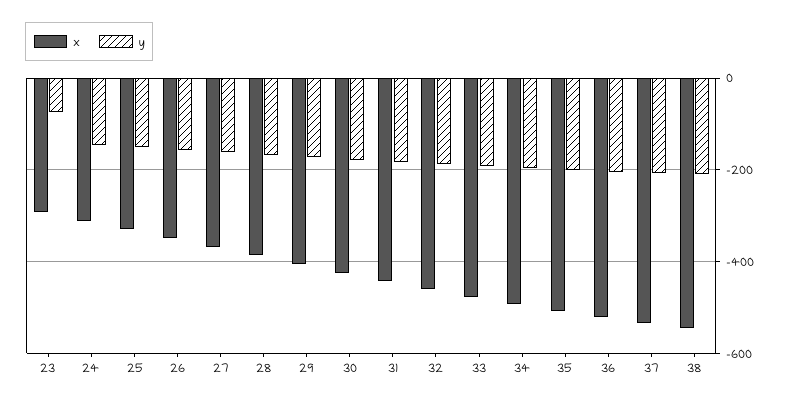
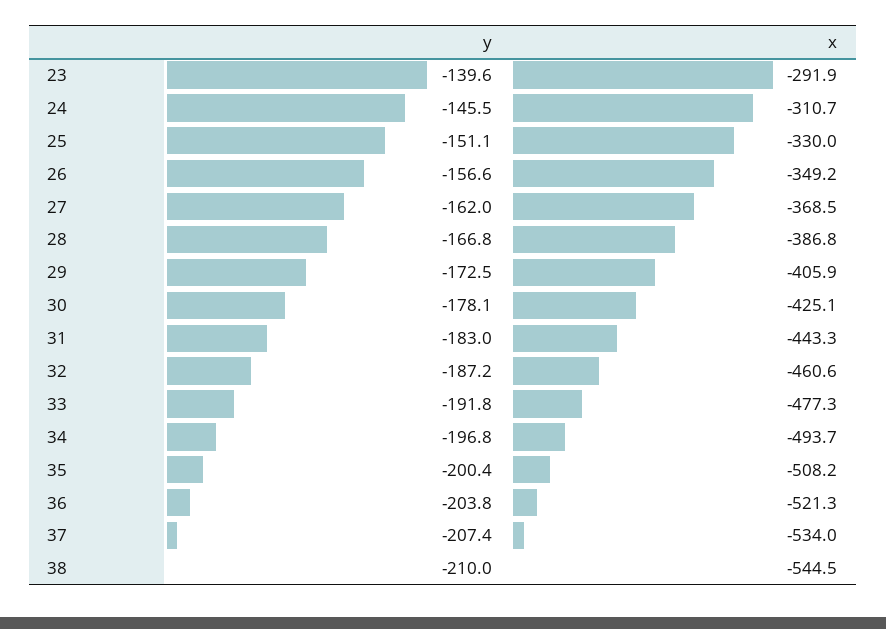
y, 23: -80 -> -139.6

